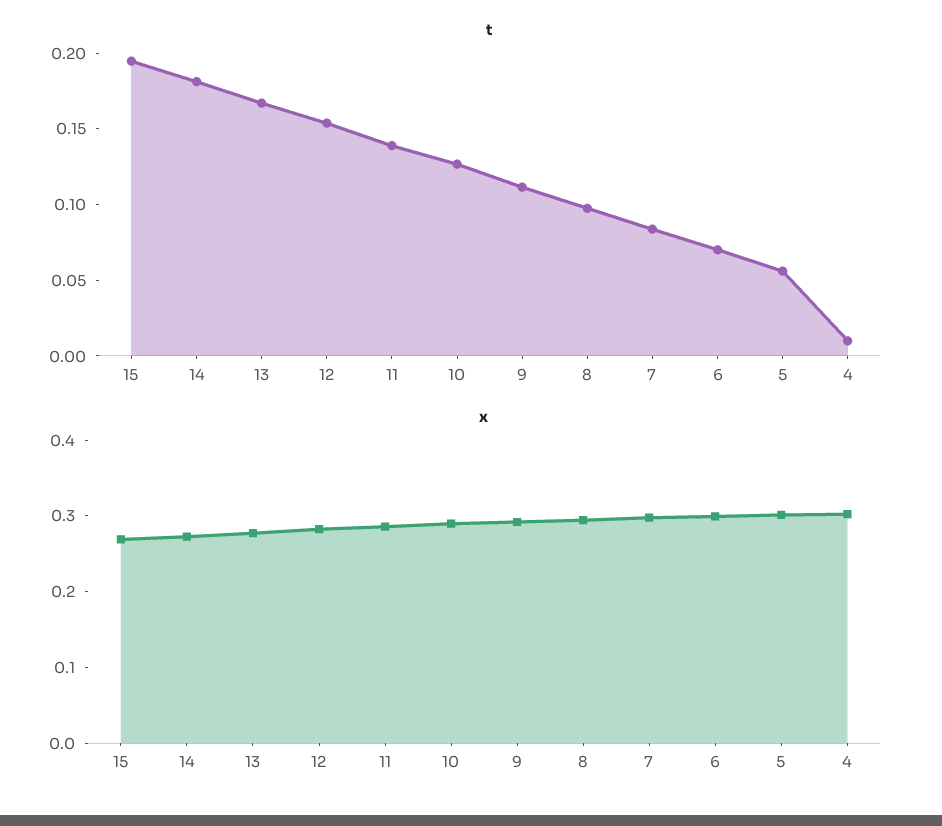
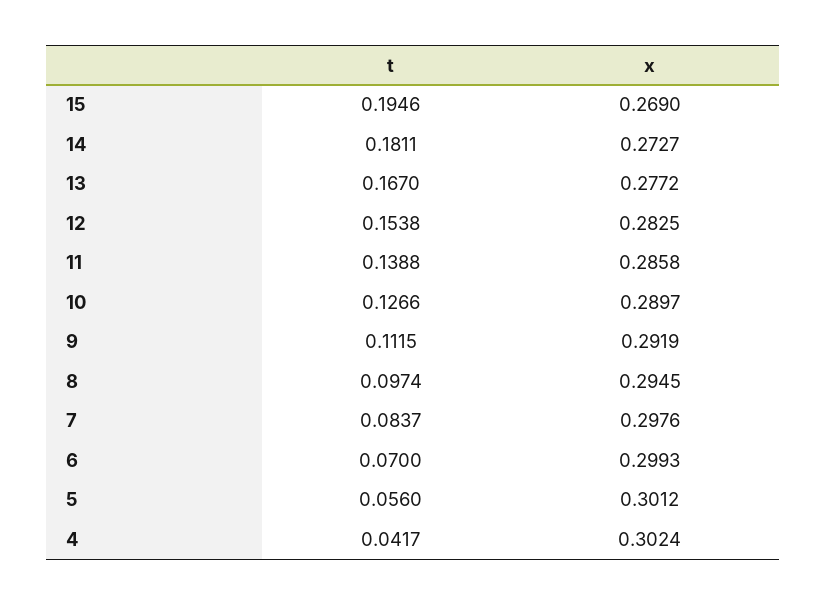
t, 4: 0.01 -> 0.0417

